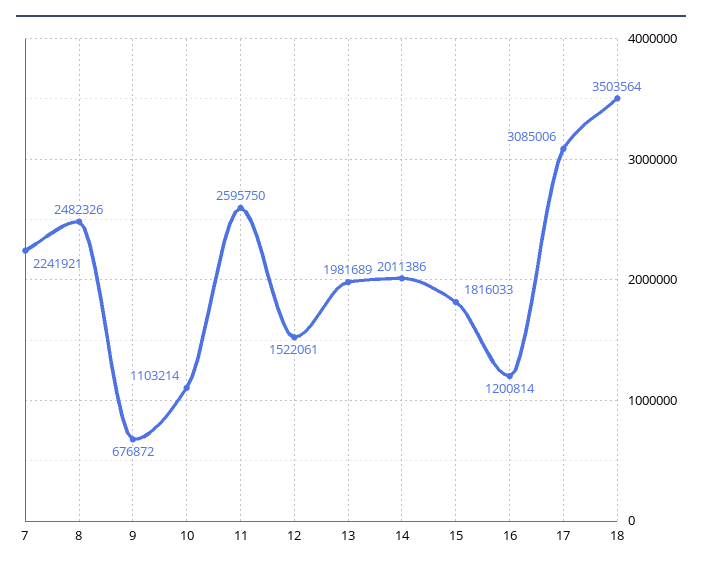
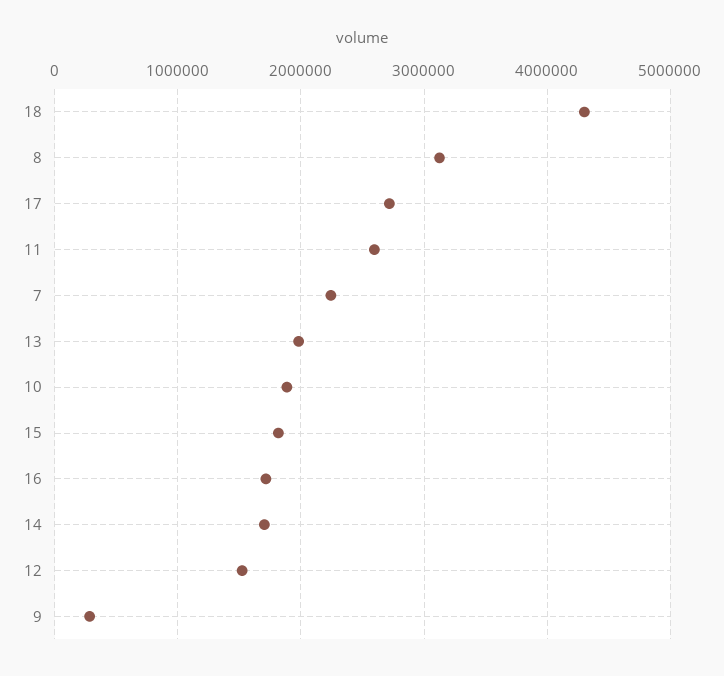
8: 2482326 -> 3100000
9: 676872 -> 300000
10: 1103214 -> 1900000
14: 2011386 -> 1700000
16: 1200814 -> 1700000
17: 3085006 -> 2700000
18: 3503564 -> 4300000

